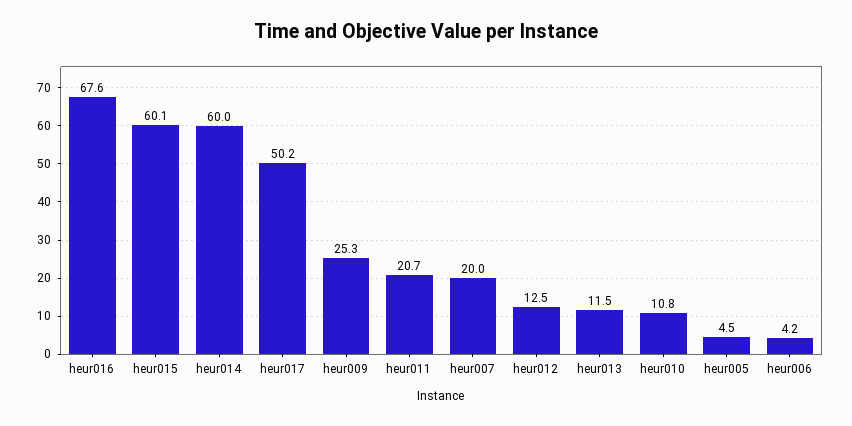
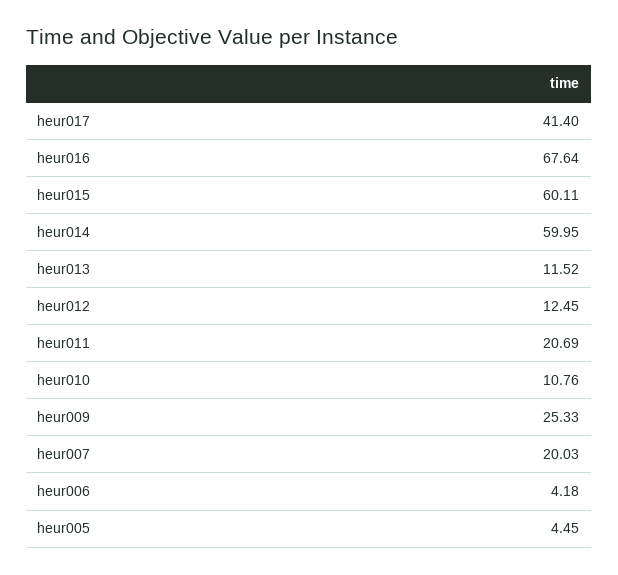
heur017: 50.2 -> 41.4

